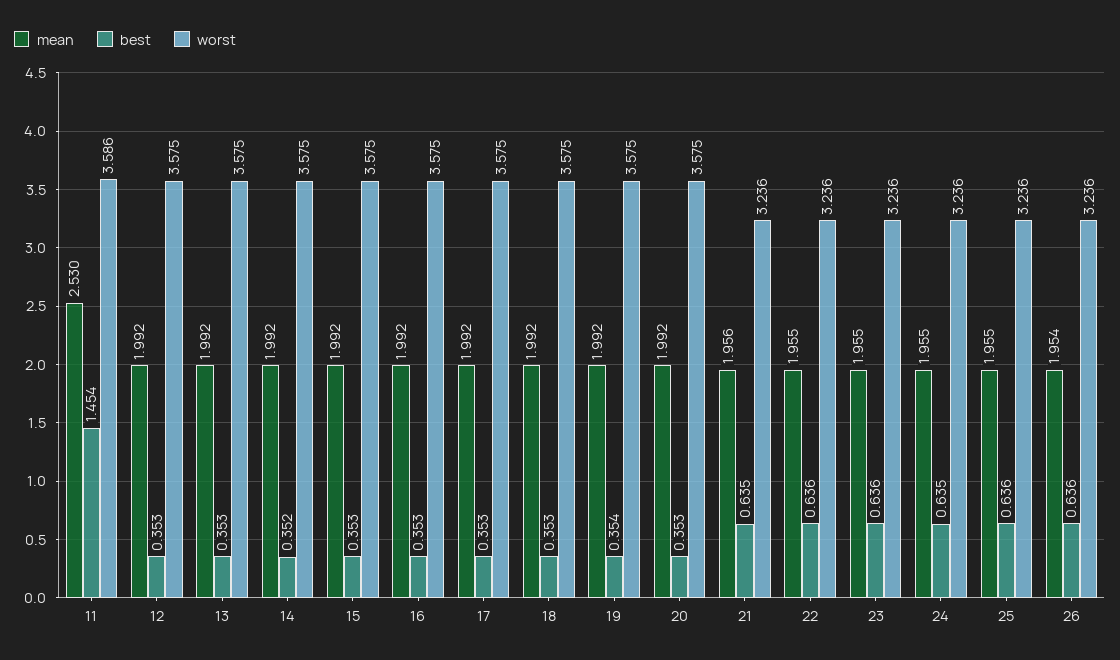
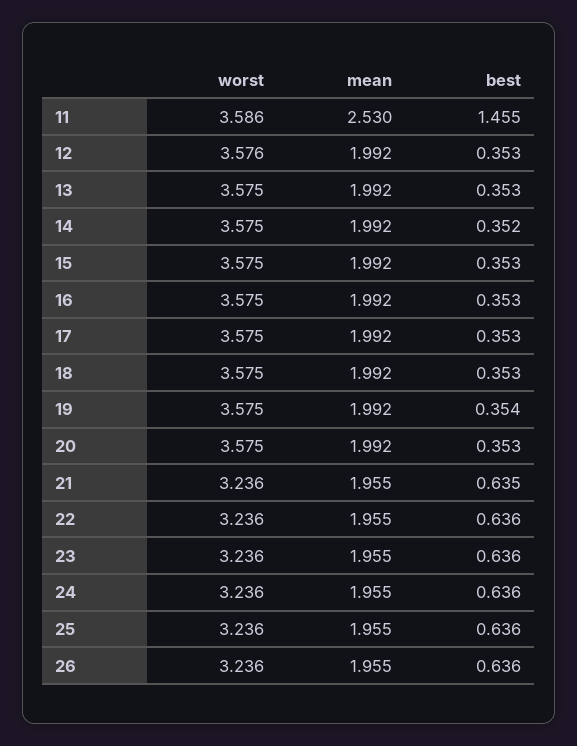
best, 11: 1.454 -> 1.455
worst, 12: 3.575 -> 3.576
mean, 21: 1.956 -> 1.955
best, 24: 0.635 -> 0.636
mean, 26: 1.954 -> 1.955

